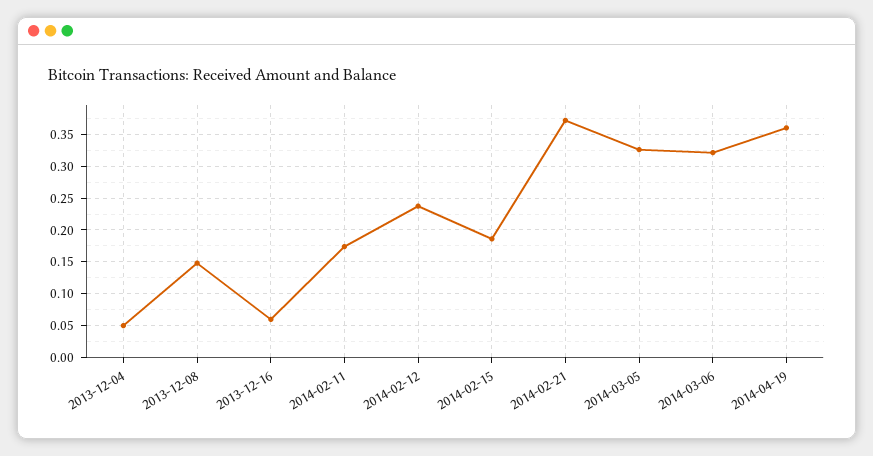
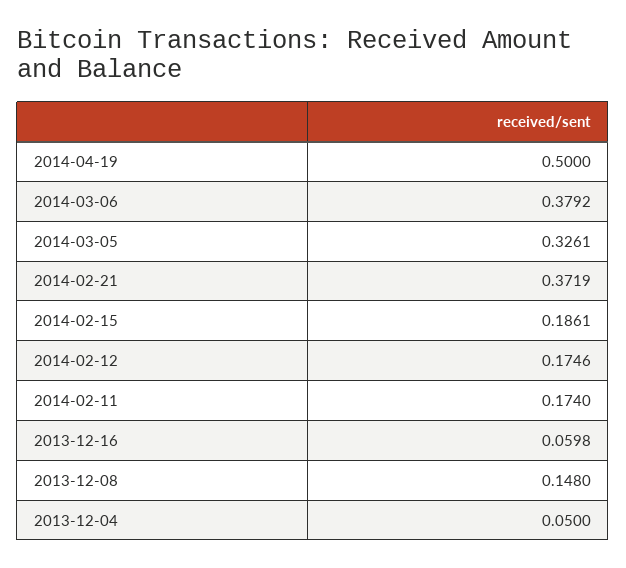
2014-02-12: 0.24 -> 0.1746
2014-03-06: 0.32 -> 0.3792
2014-04-19: 0.36 -> 0.5

